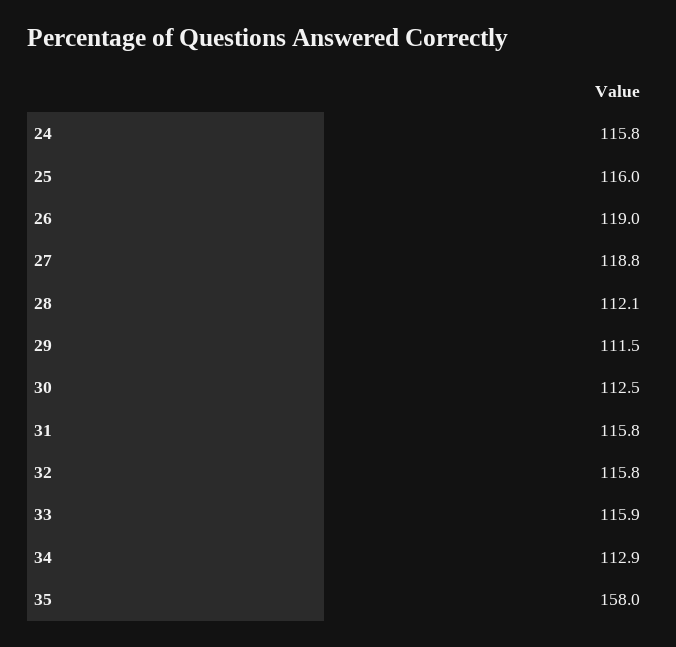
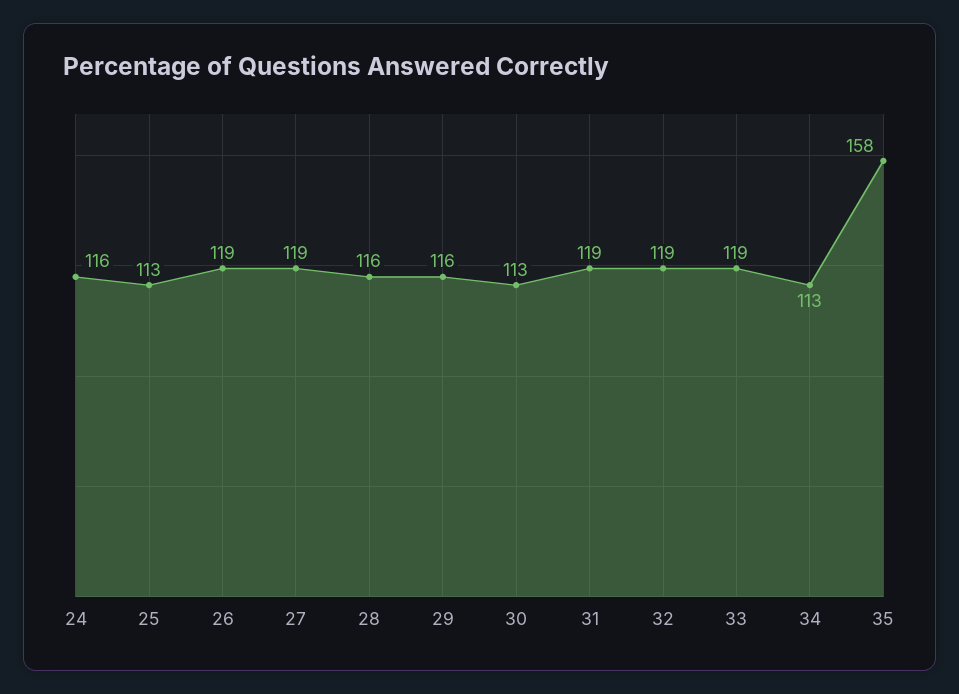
25: 116 -> 113
28: 112.1 -> 116
29: 111.5 -> 116
31: 115.8 -> 119
32: 115.8 -> 119
33: 115.9 -> 119

